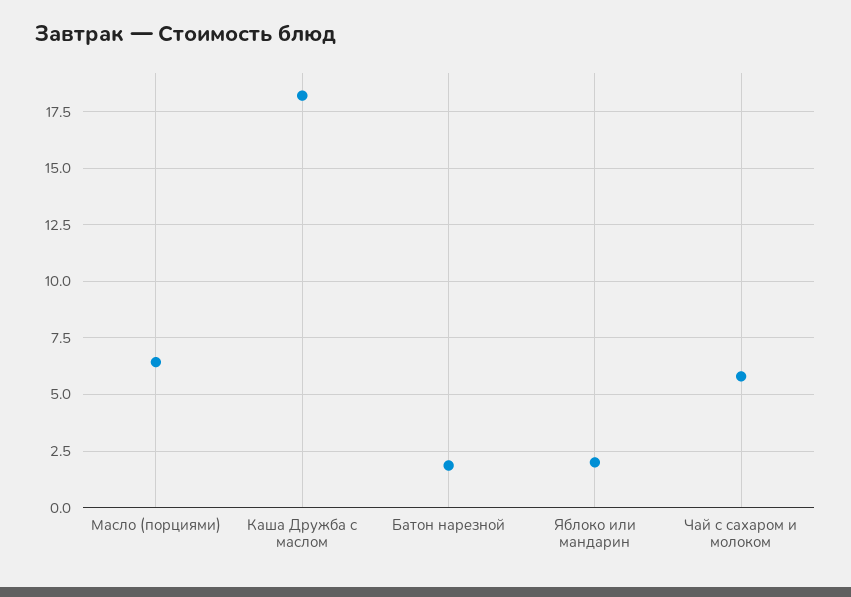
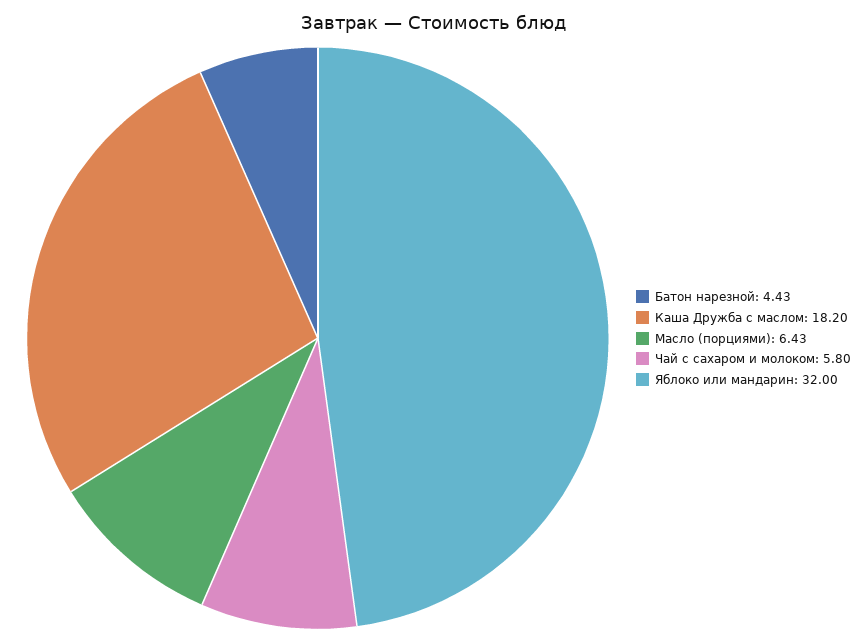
Батон нарезной: 2 -> 4.43
Яблоко или мандарин: 2 -> 32

